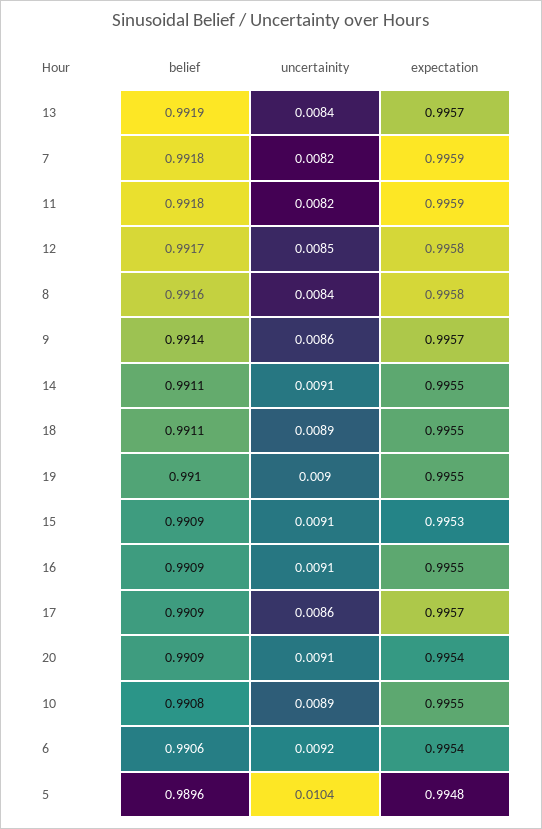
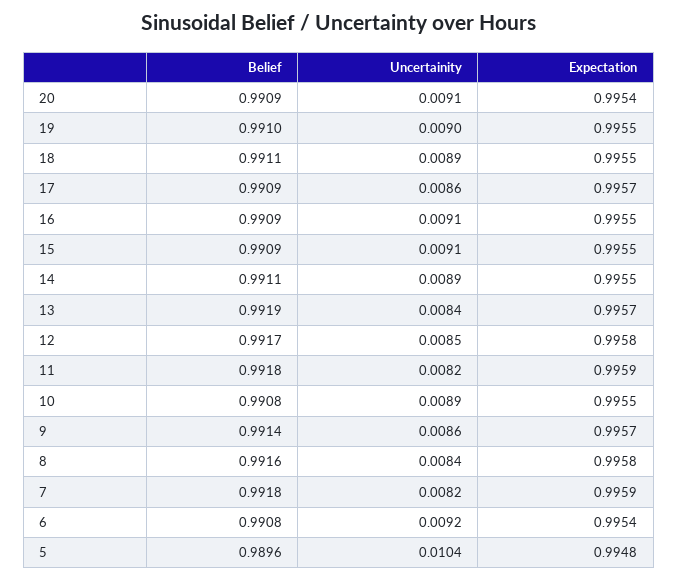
uncertainity, 14: 0.0091 -> 0.0089
expectation, 15: 0.9953 -> 0.9955
belief, 6: 0.9906 -> 0.9908

